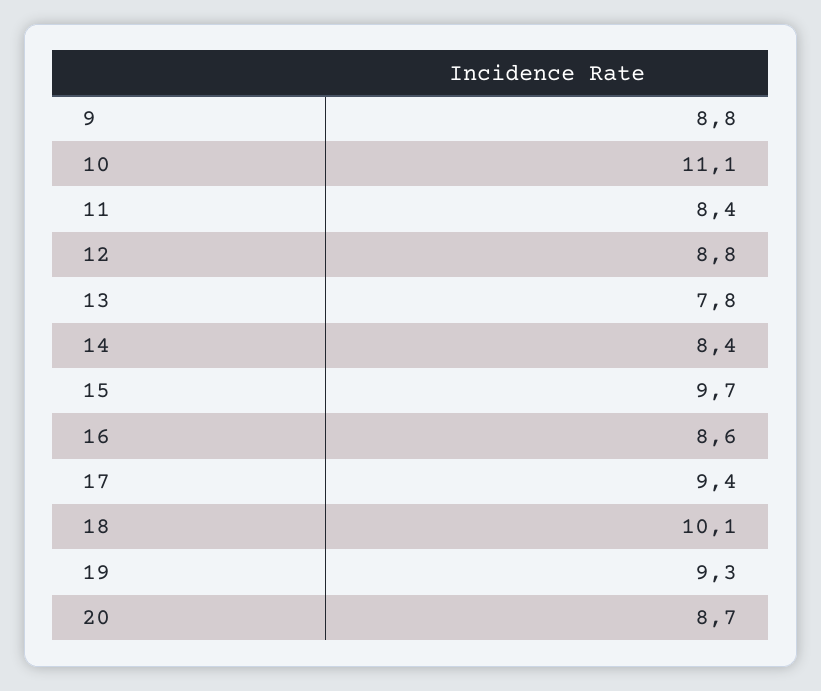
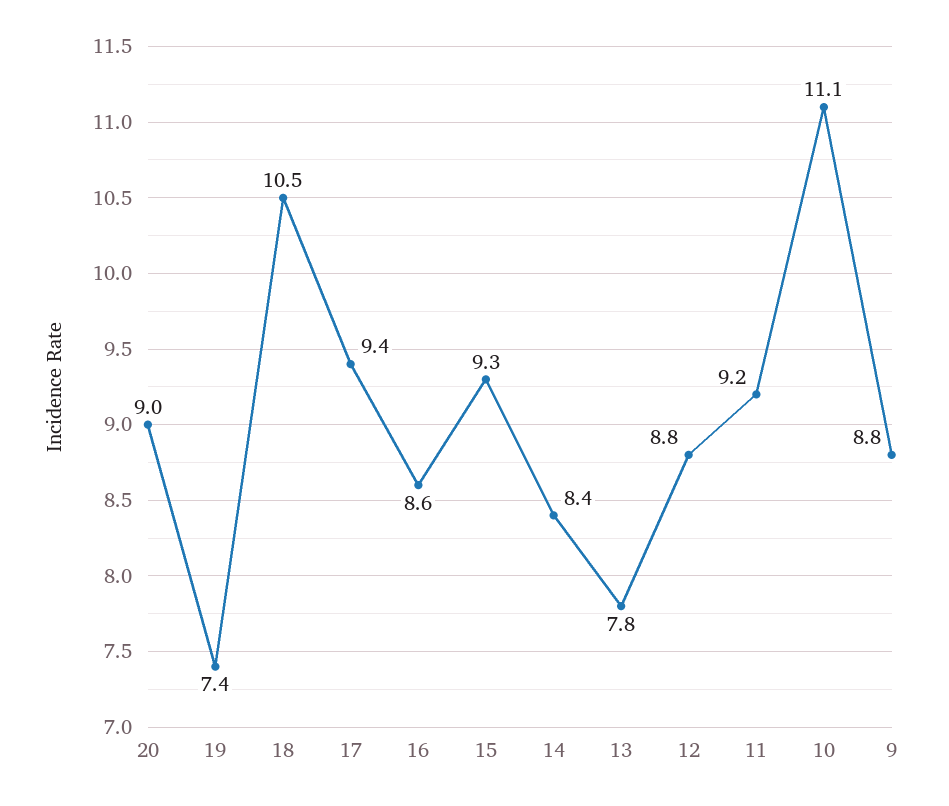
11: 8.4 -> 9.2
15: 9.7 -> 9.3
18: 10.1 -> 10.5
19: 9.3 -> 7.4
20: 8.7 -> 9

